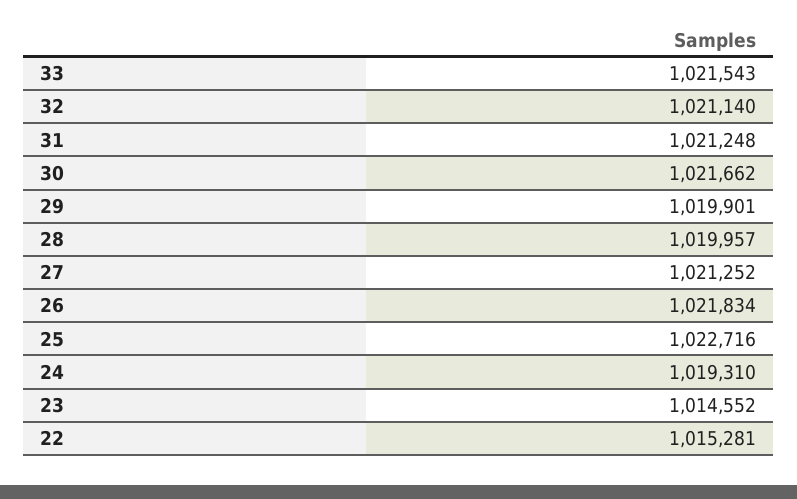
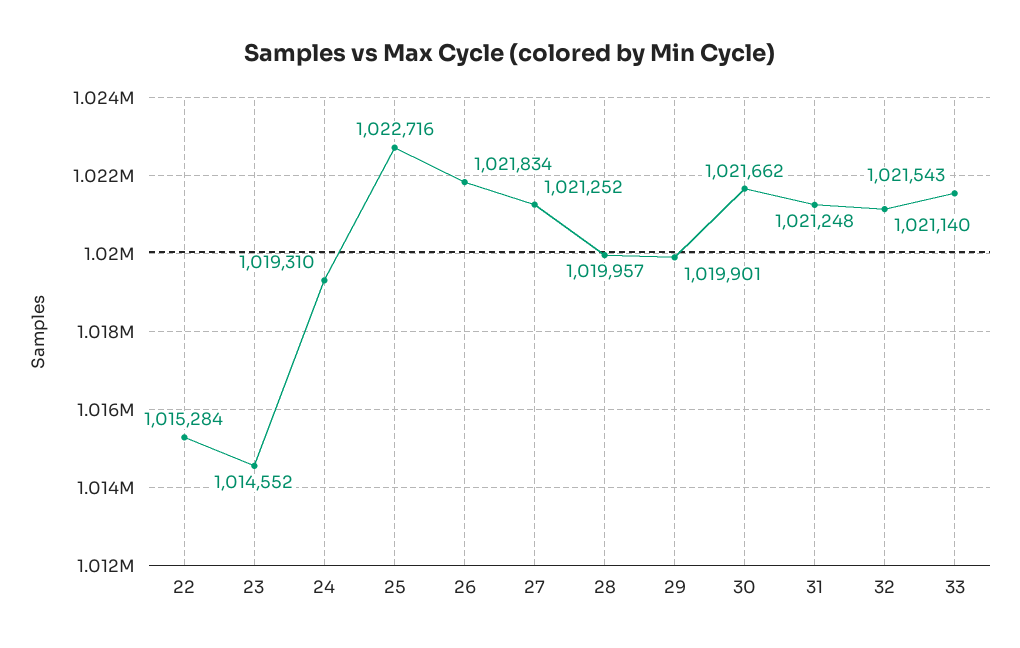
22: 1015281 -> 1015284

